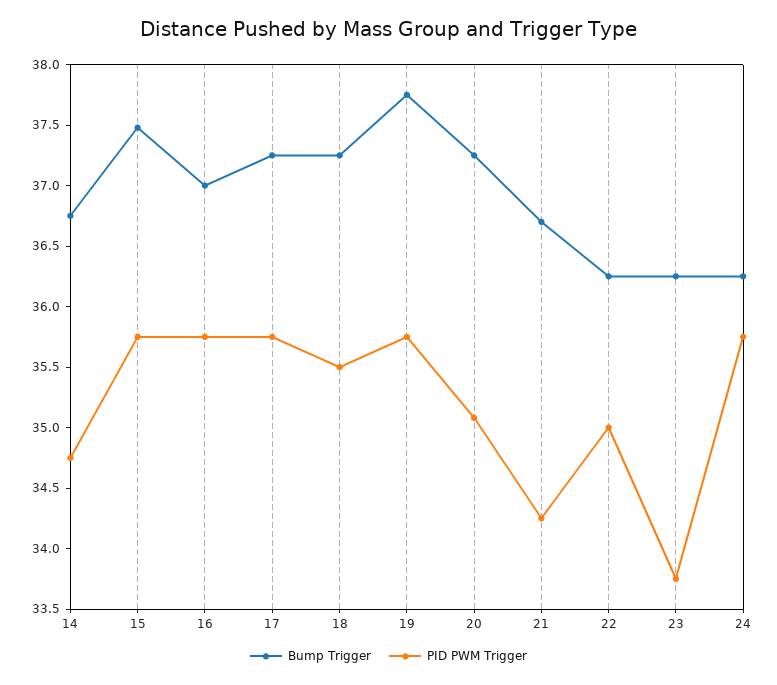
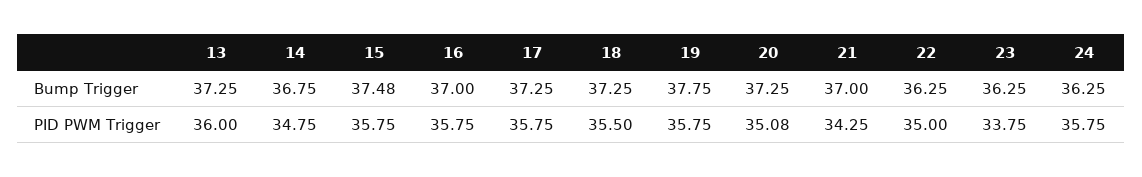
Bump Trigger, 21: 36.7 -> 37
Bump Trigger, 13: none -> 37.25
PID PWM Trigger, 13: none -> 36

